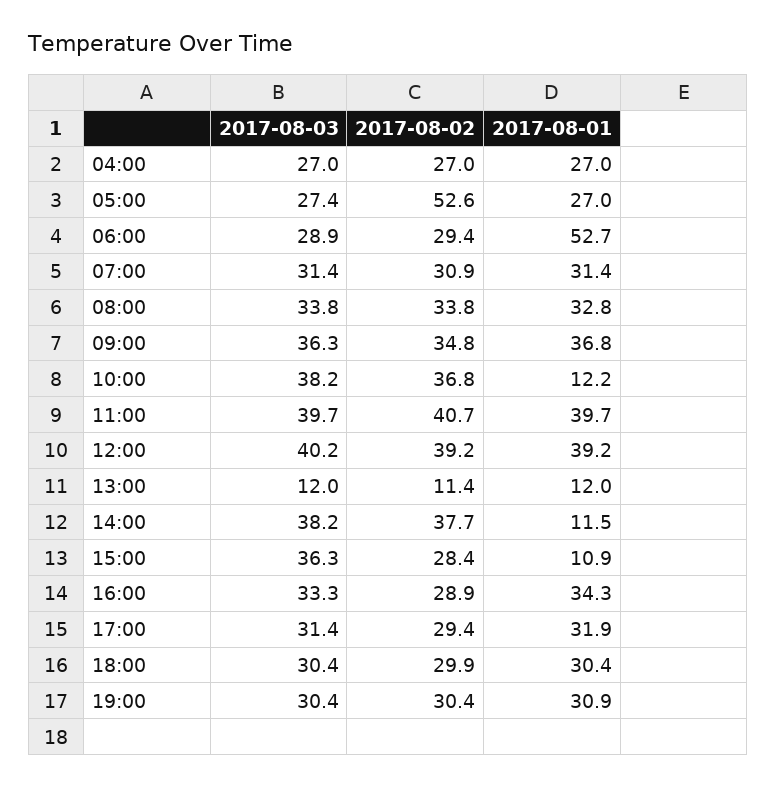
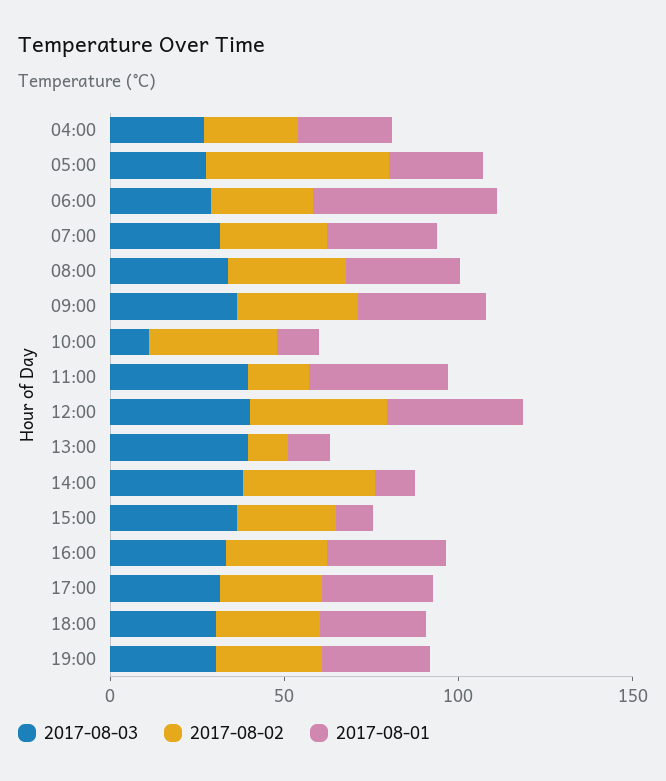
2017-08-03, 10:00: 38.2 -> 10
2017-08-02, 11:00: 40.7 -> 20
2017-08-03, 13:00: 12 -> 40

